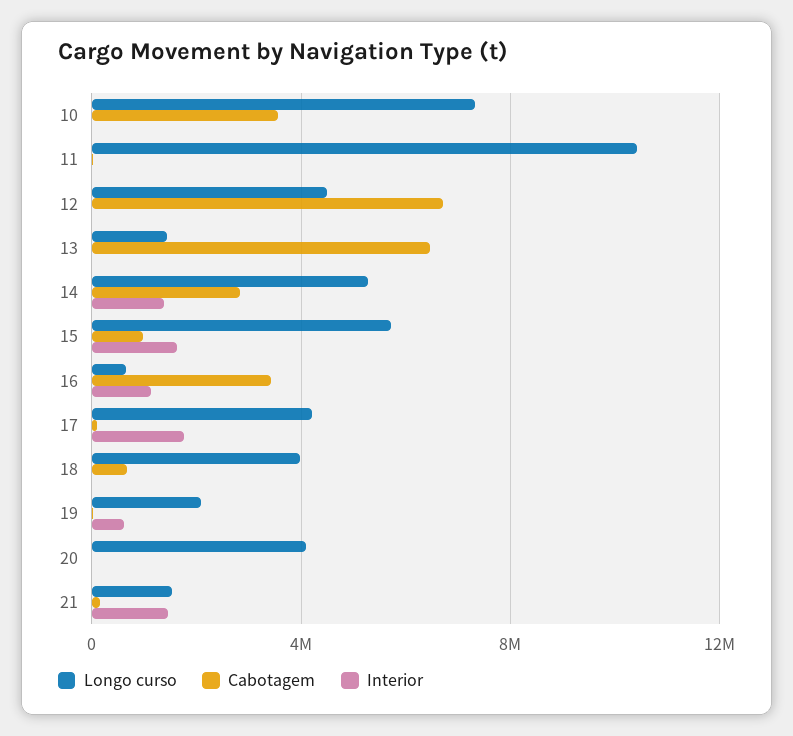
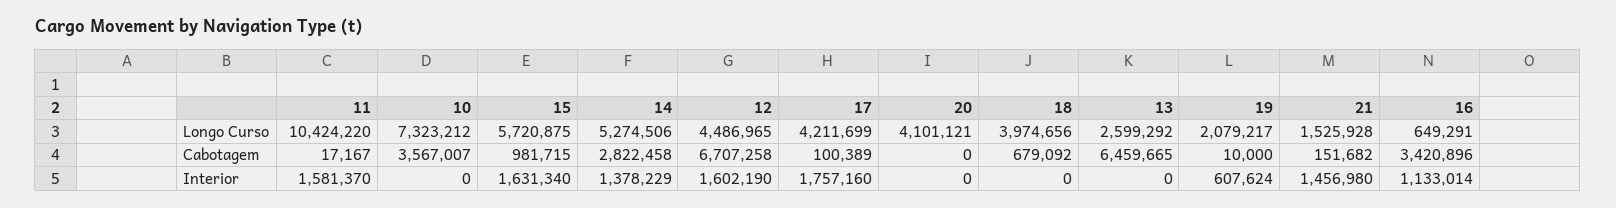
Interior, 11: 0 -> 1581370
Interior, 12: 0 -> 1602190
Longo curso, 13: 1500000 -> 2599292

